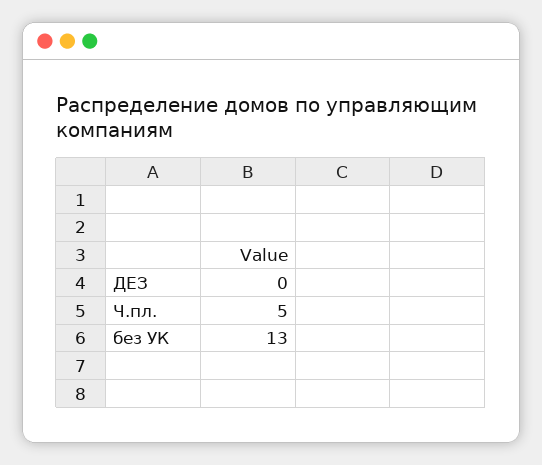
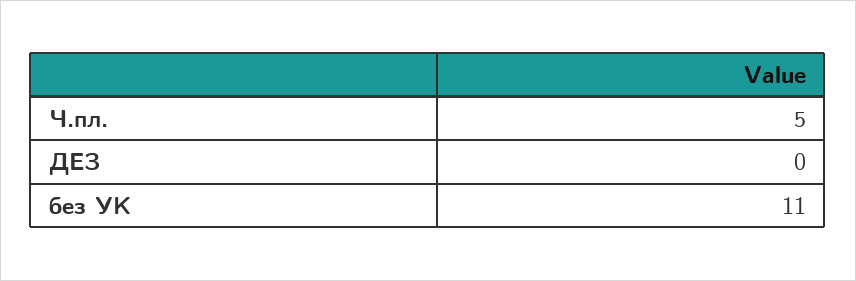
без УК: 13 -> 11

